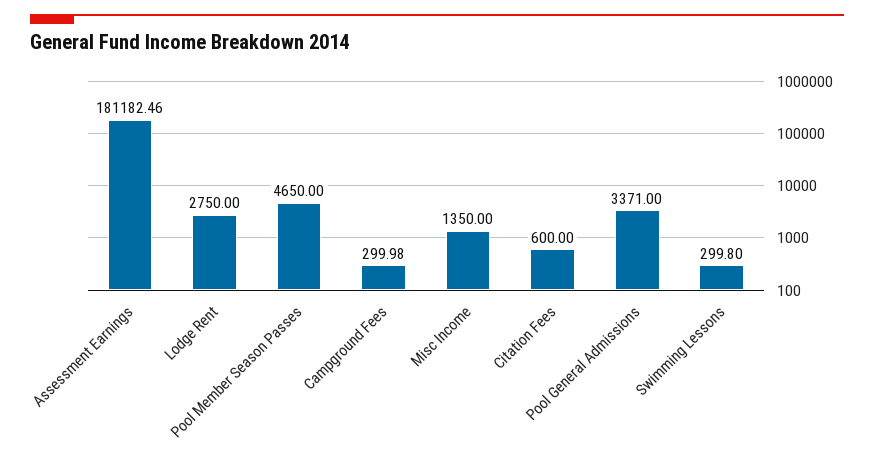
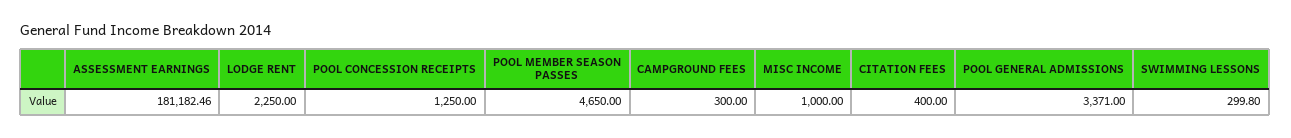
Lodge Rent: 2750 -> 2250
Campground Fees: 299.98 -> 300
Misc Income: 1350 -> 1000
Citation Fees: 600 -> 400
POOL CONCESSION RECEIPTS: none -> 1250

